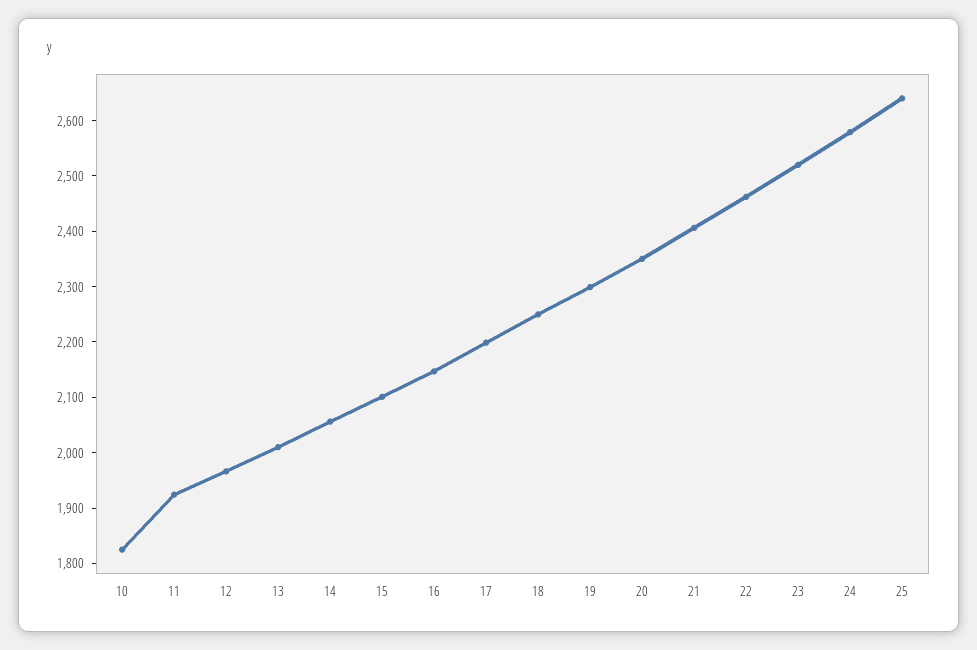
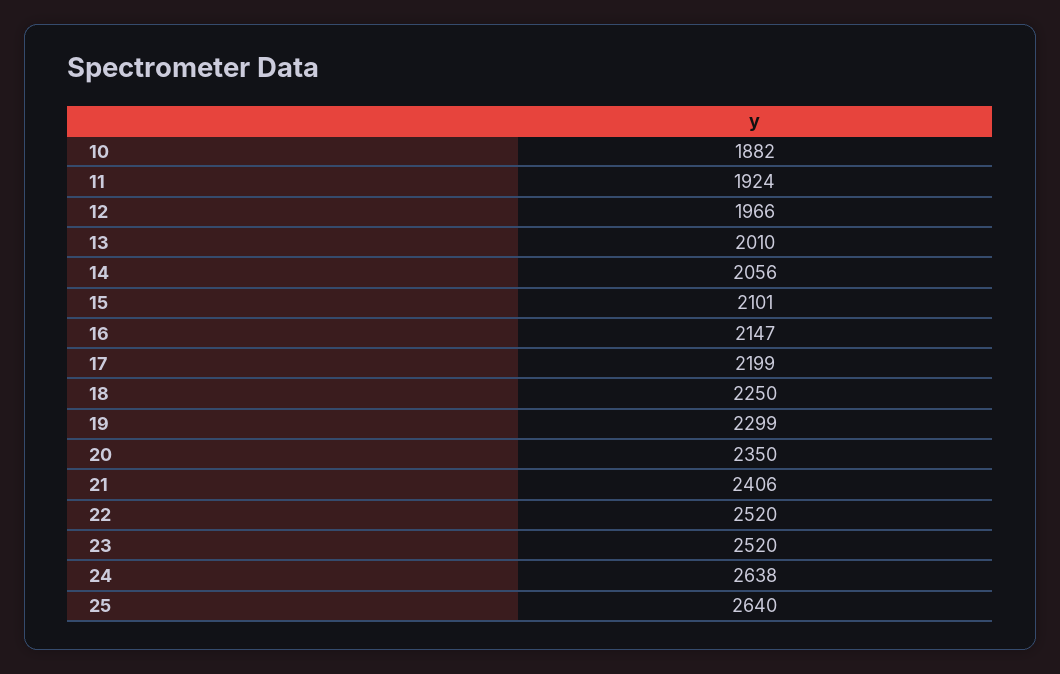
10: 1820 -> 1882
22: 2460 -> 2520
24: 2580 -> 2638

